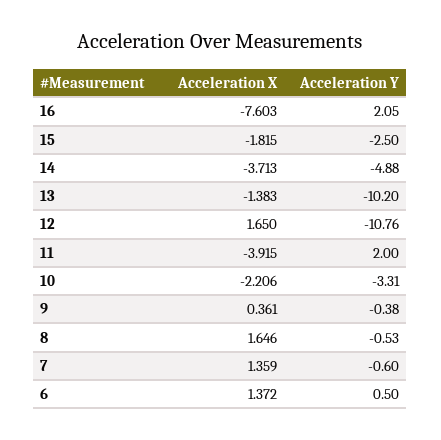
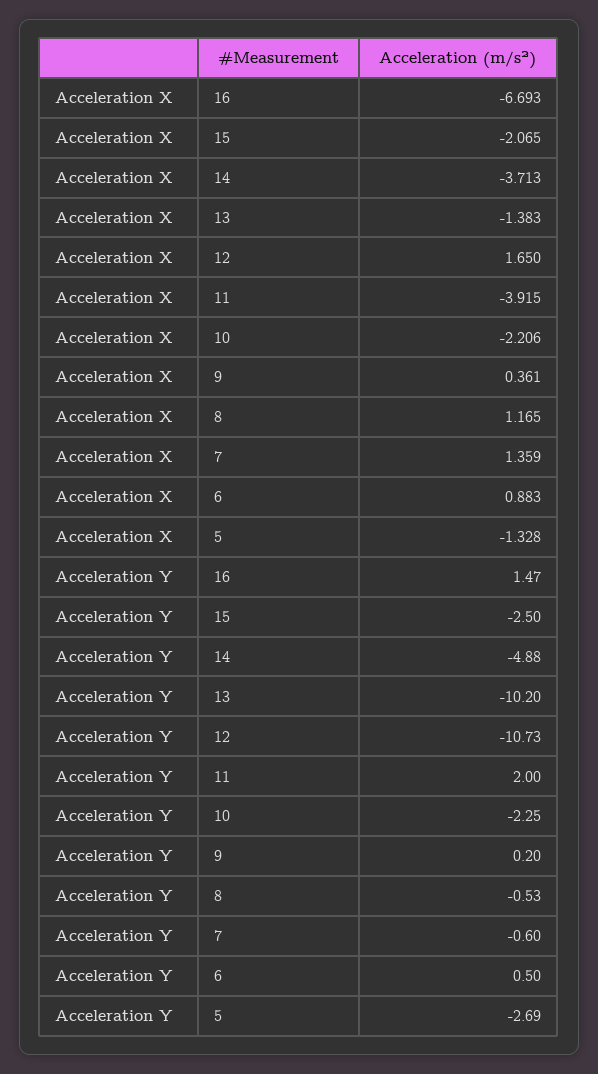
Acceleration X, 16: -7.603 -> -6.693
Acceleration Y, 16: 2.05 -> 1.47
Acceleration X, 15: -1.815 -> -2.065
Acceleration Y, 12: -10.76 -> -10.73
Acceleration Y, 10: -3.31 -> -2.25
Acceleration Y, 9: -0.38 -> 0.2
Acceleration X, 8: 1.646 -> 1.165
Acceleration X, 6: 1.372 -> 0.883
Acceleration X, 5: none -> -1.328
Acceleration Y, 5: none -> -2.69

